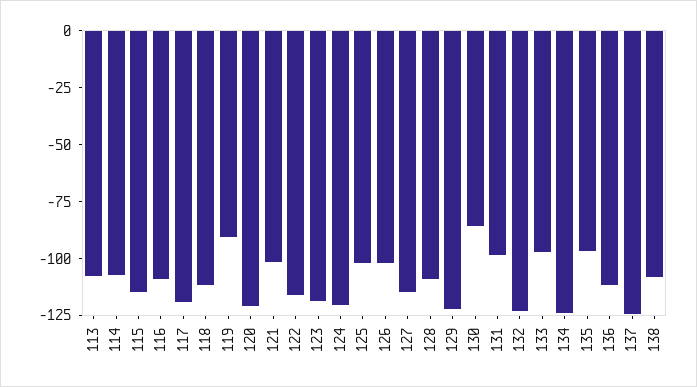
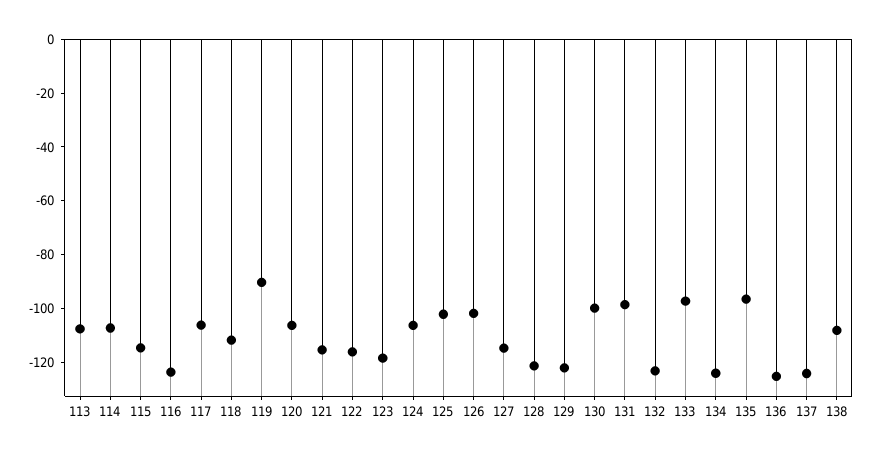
116: -110 -> -125
117: -120 -> -105
120: -120 -> -105
121: -100 -> -115
124: -120 -> -105
128: -110 -> -120
130: -85 -> -100
136: -110 -> -125

